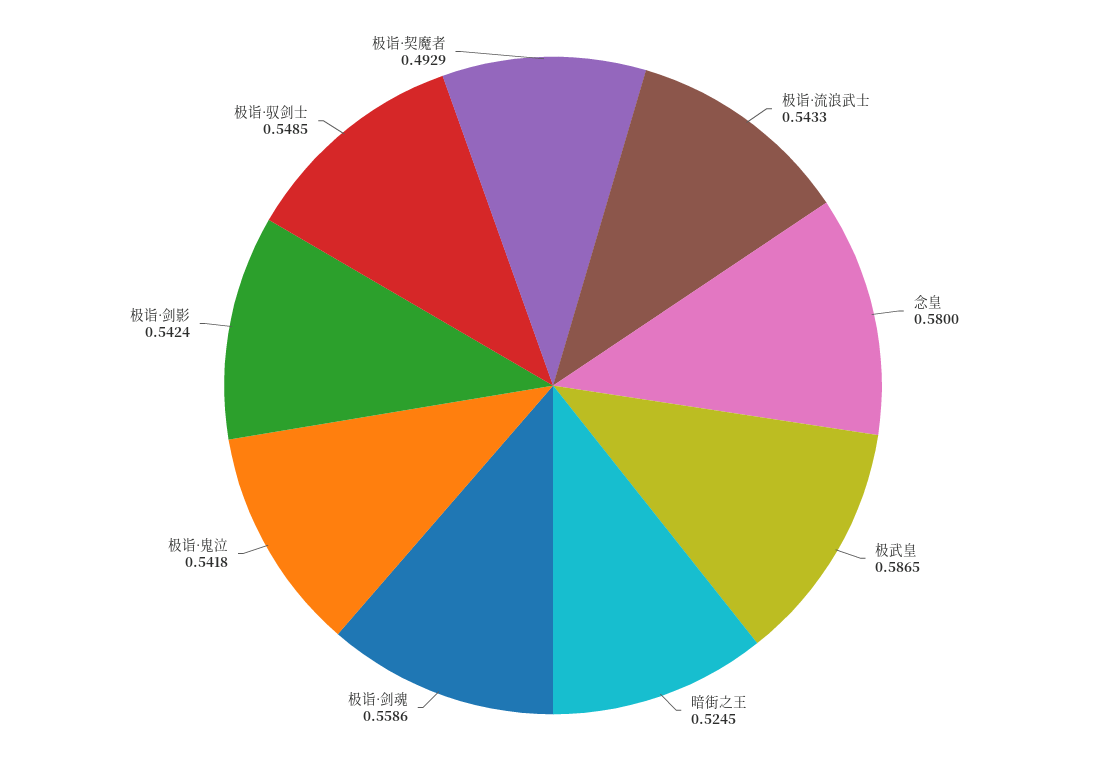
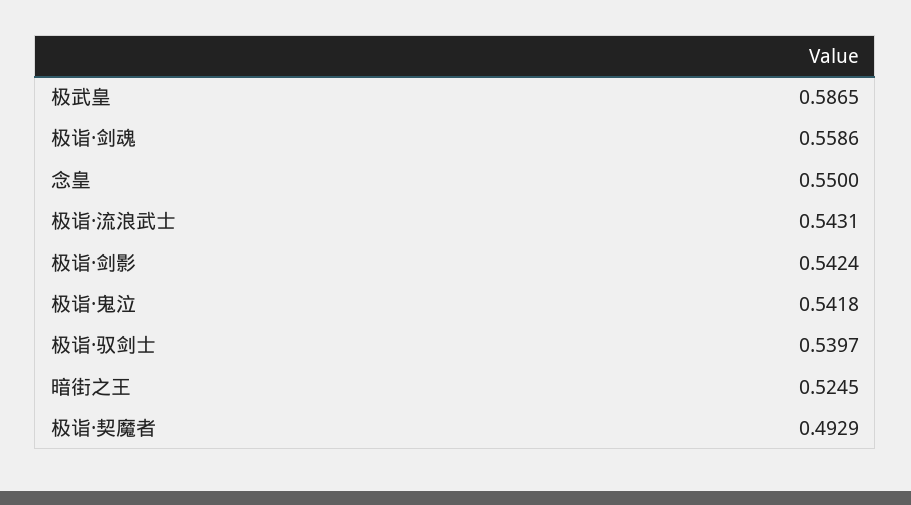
极诣·流浪武士: 0.5433 -> 0.5431
念皇: 0.58 -> 0.55
极诣·驭剑士: 0.5485 -> 0.5397

